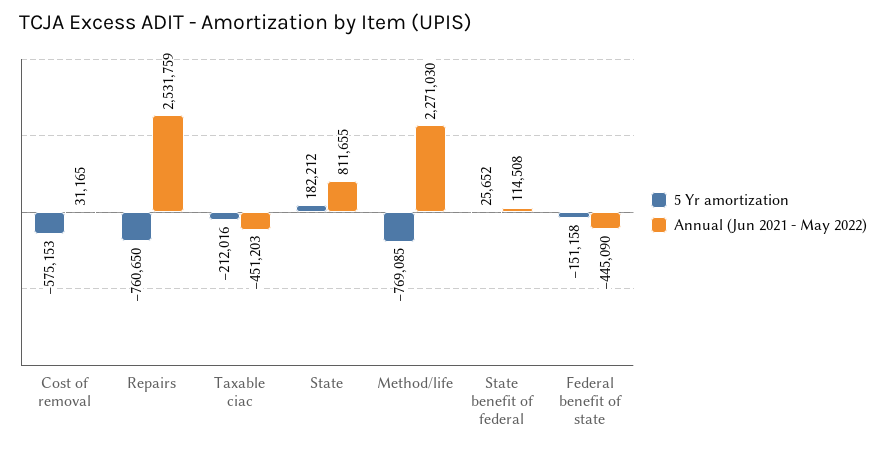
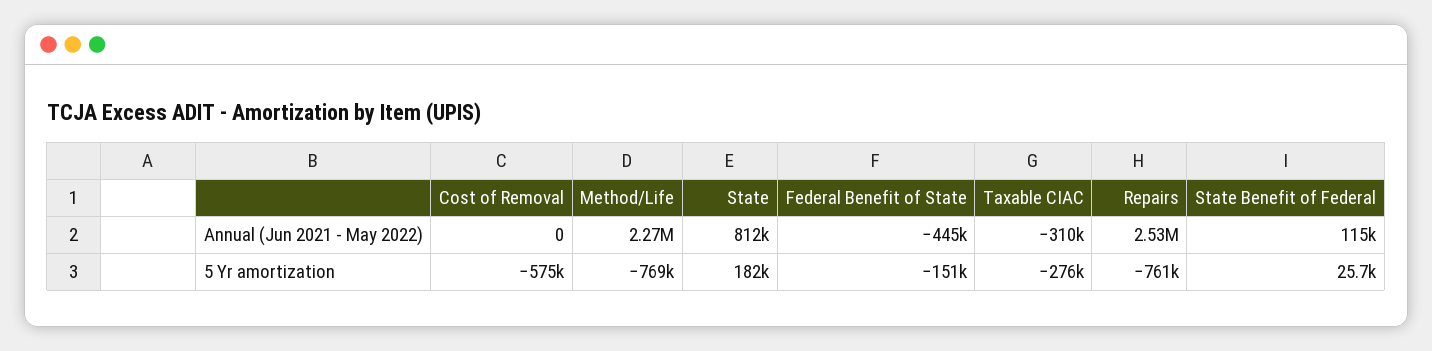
Annual (Jun 2021 - May 2022), Cost of removal: 31165 -> 0
5 Yr amortization, Taxable ciac: -212016 -> -276000
Annual (Jun 2021 - May 2022), Taxable ciac: -451203 -> -310000

